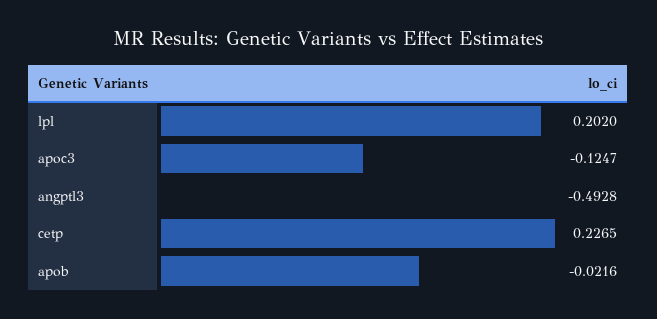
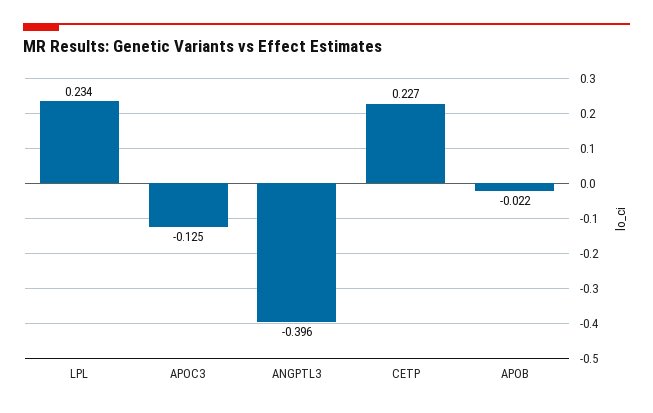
lpl: 0.202 -> 0.234
angptl3: -0.4928 -> -0.396

